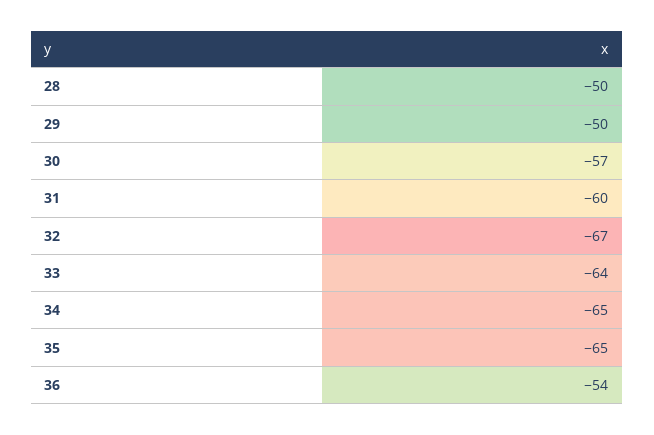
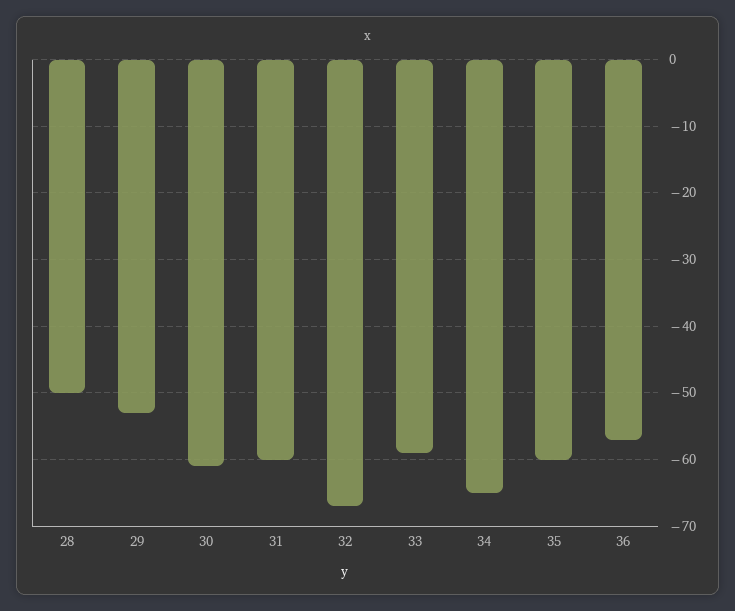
29: -50 -> -53
30: -57 -> -61
33: -64 -> -59
35: -65 -> -60
36: -54 -> -57

